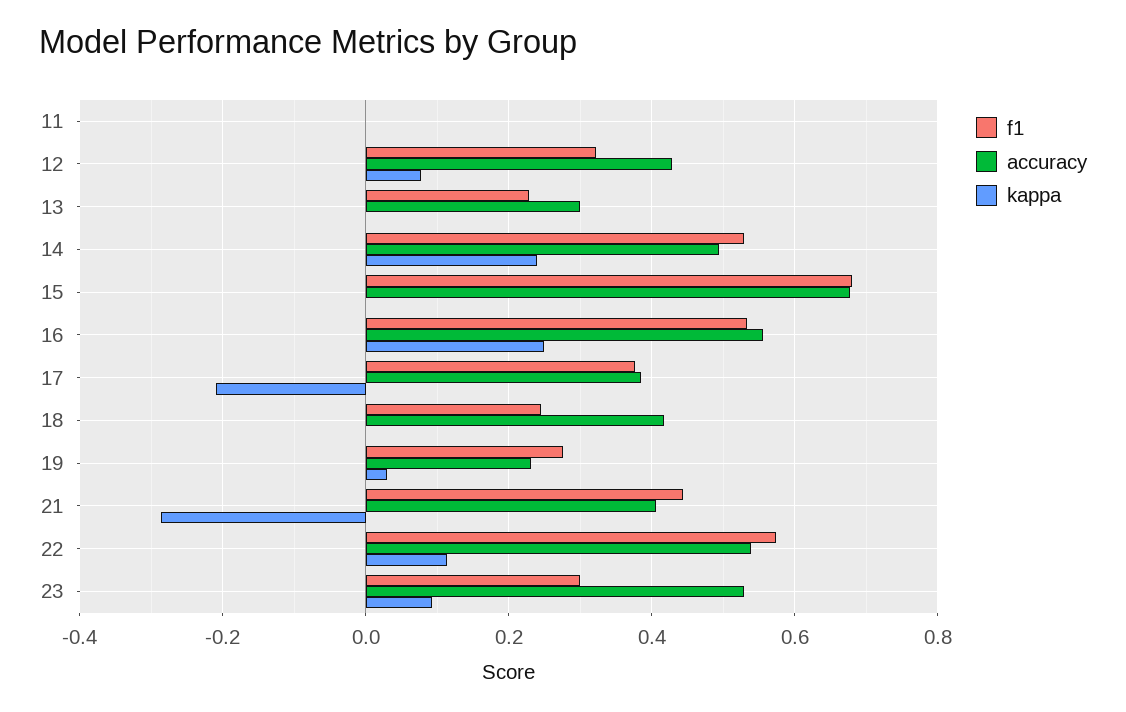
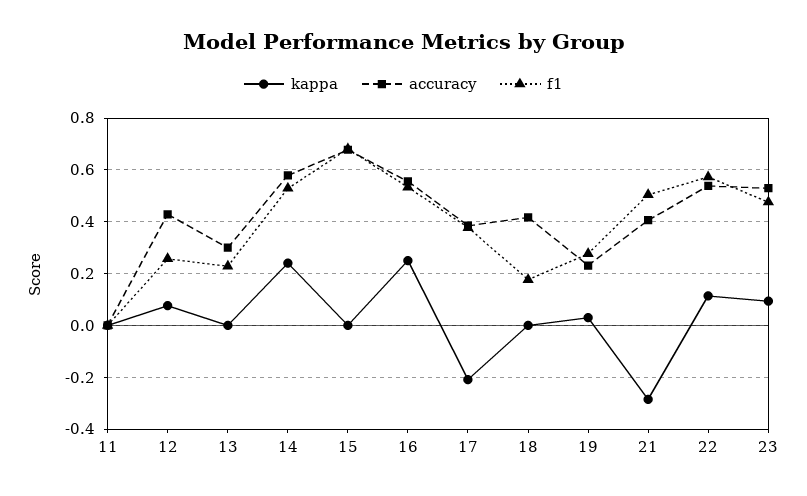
f1, 12: 0.32 -> 0.25
accuracy, 14: 0.5 -> 0.575
f1, 18: 0.24 -> 0.175
f1, 21: 0.44 -> 0.5
f1, 23: 0.3 -> 0.475

